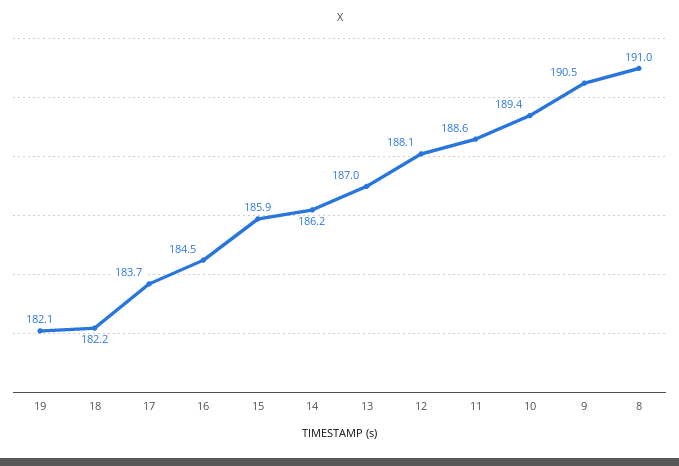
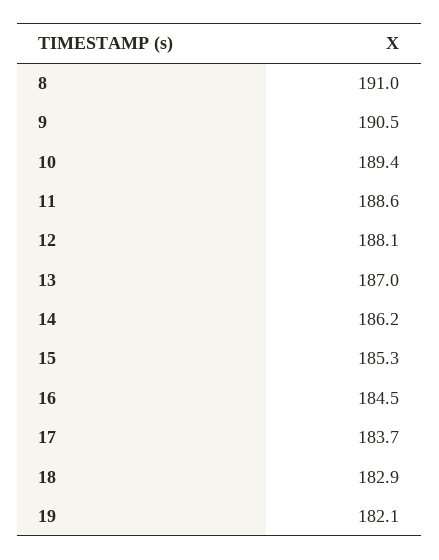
18: 182.2 -> 182.9
15: 185.9 -> 185.3

